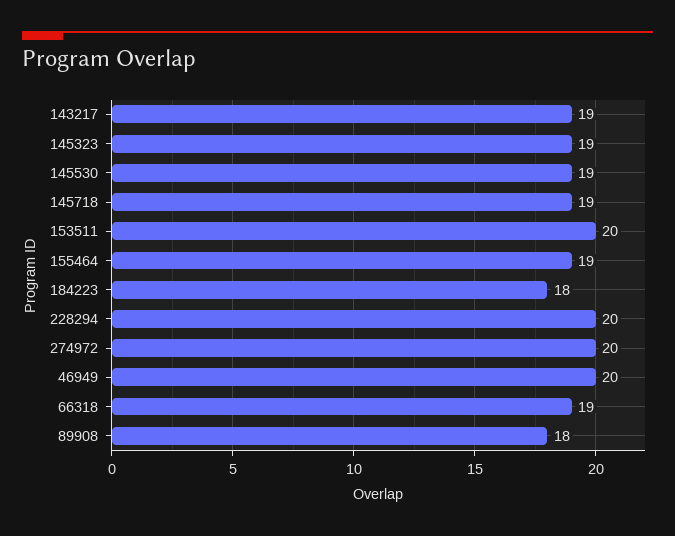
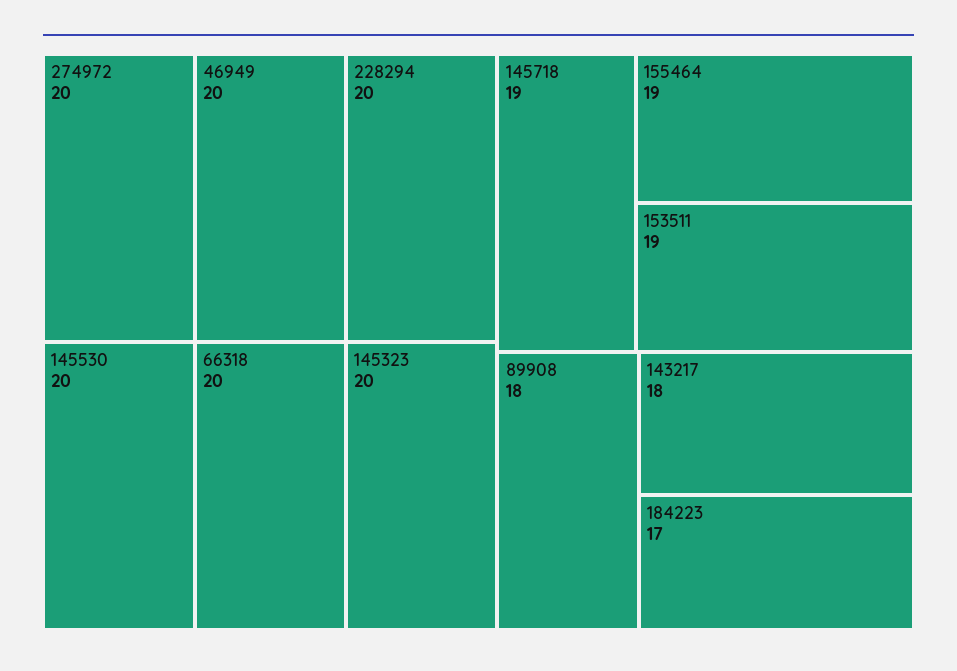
143217: 19 -> 18
145323: 19 -> 20
145530: 19 -> 20
153511: 20 -> 19
184223: 18 -> 17
66318: 19 -> 20

